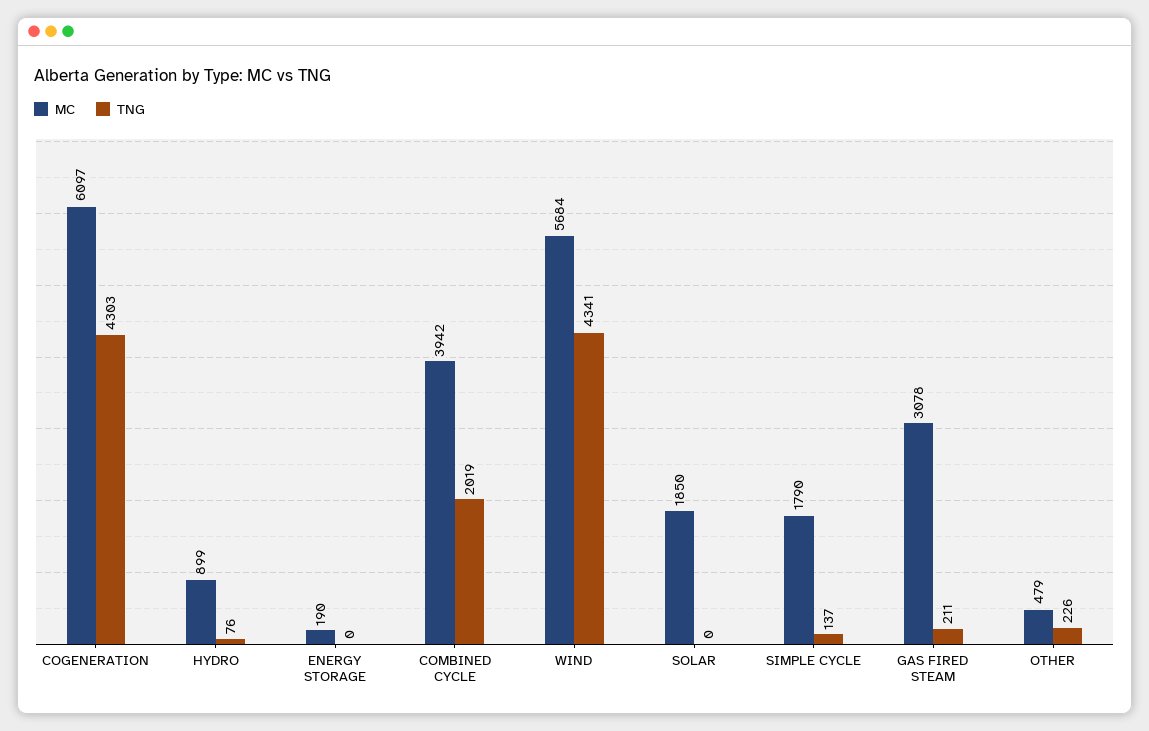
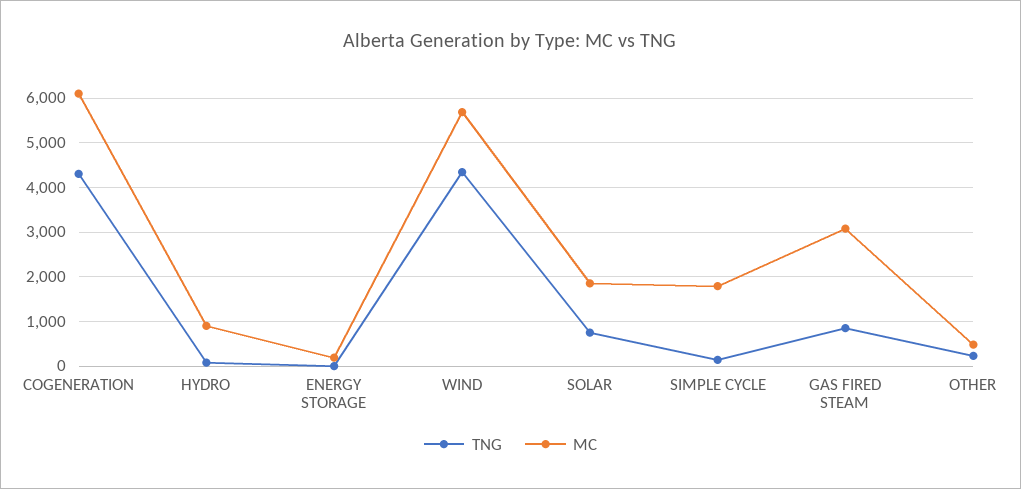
MC, COMBINED CYCLE: 3942 -> none
TNG, COMBINED CYCLE: 2019 -> none
TNG, SOLAR: 0 -> 800
TNG, GAS FIRED STEAM: 211 -> 800

